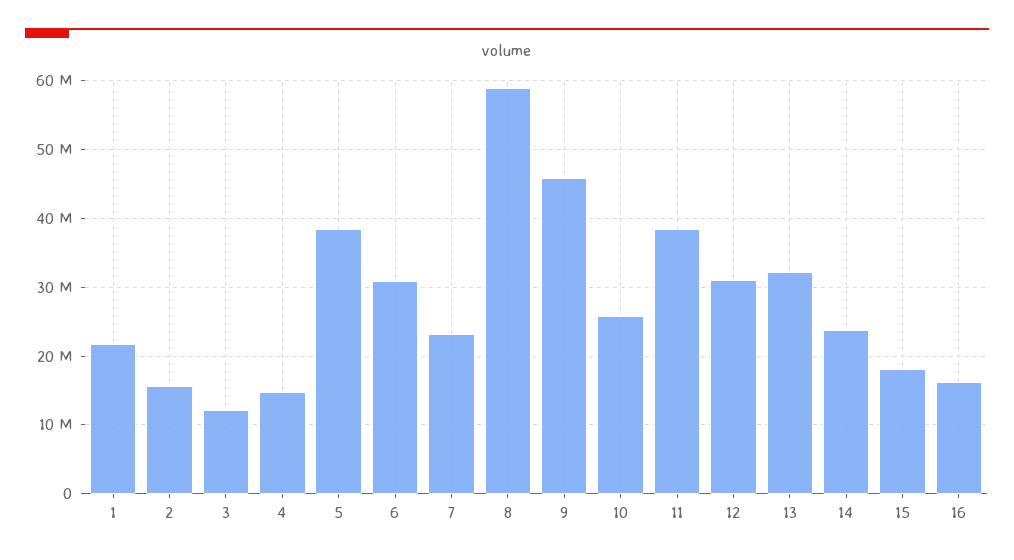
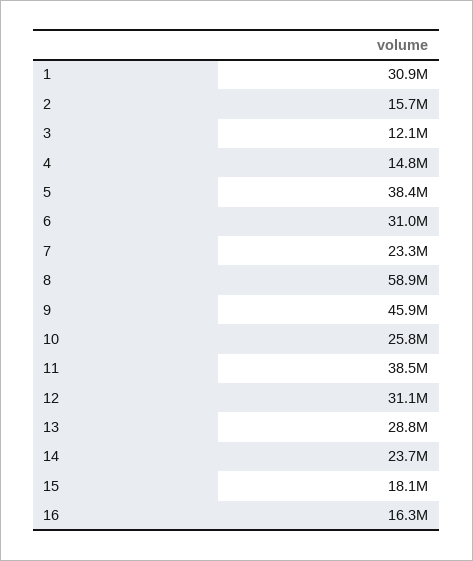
1: 22000000 -> 30900000
13: 32000000 -> 28800000

